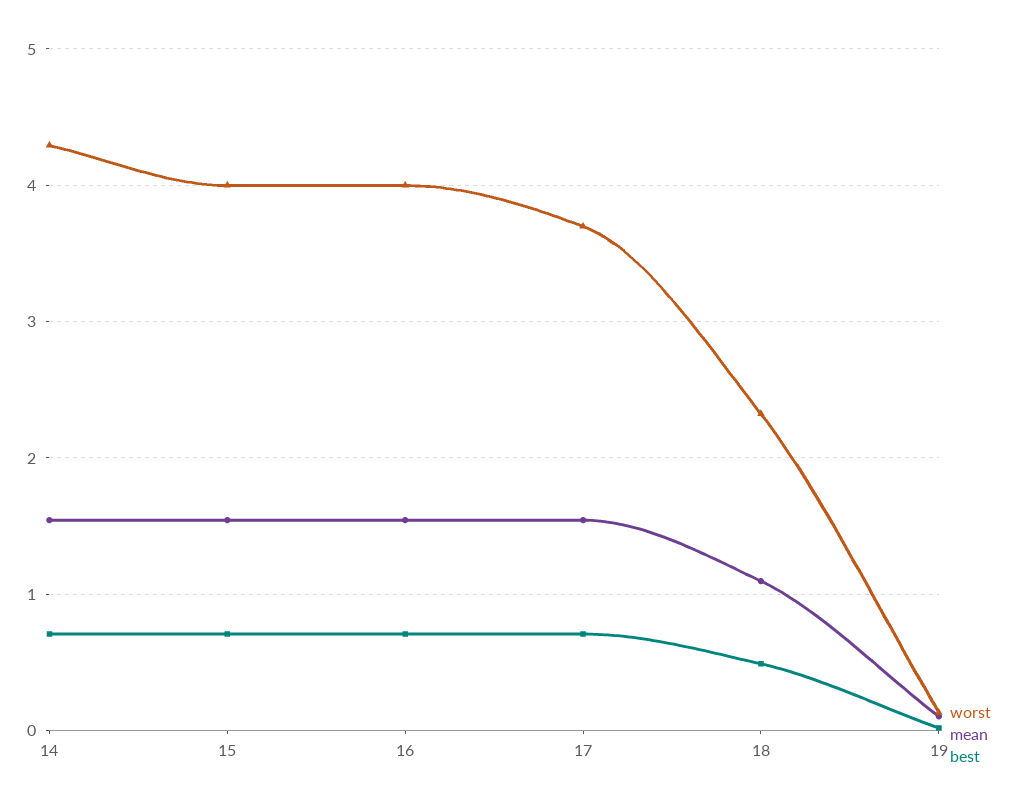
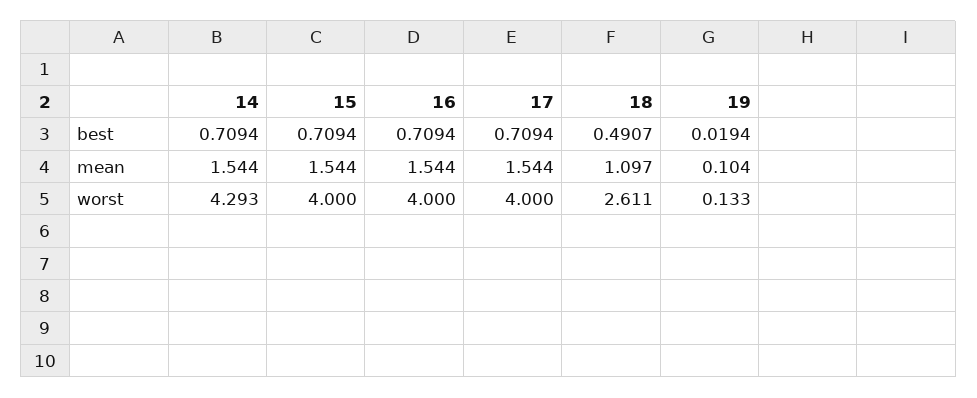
worst, 17: 3.7 -> 4
worst, 18: 2.3 -> 2.611

